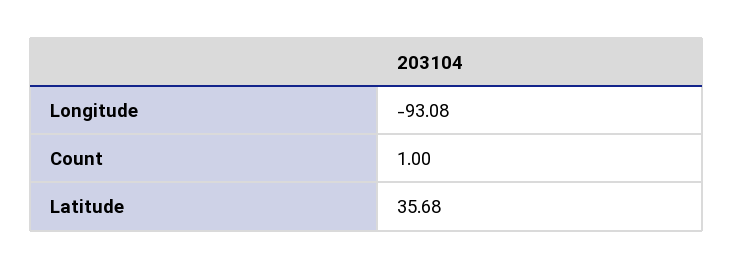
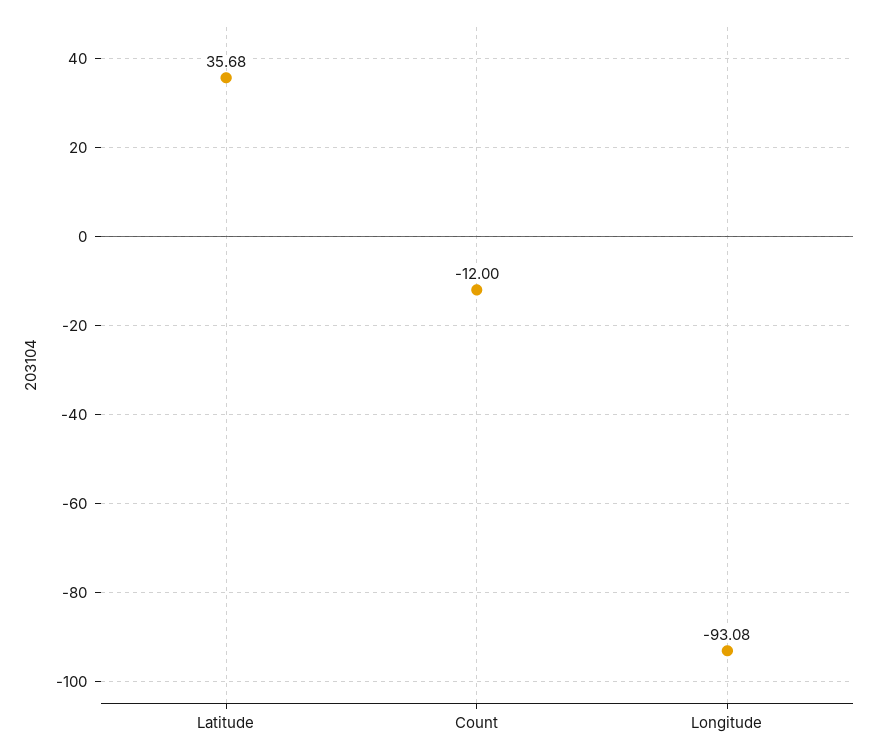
Count: 1 -> -12

